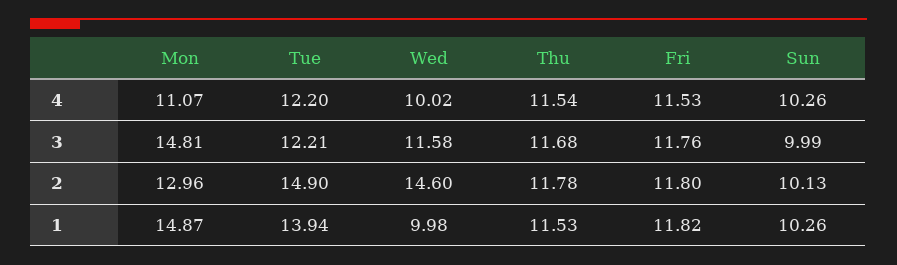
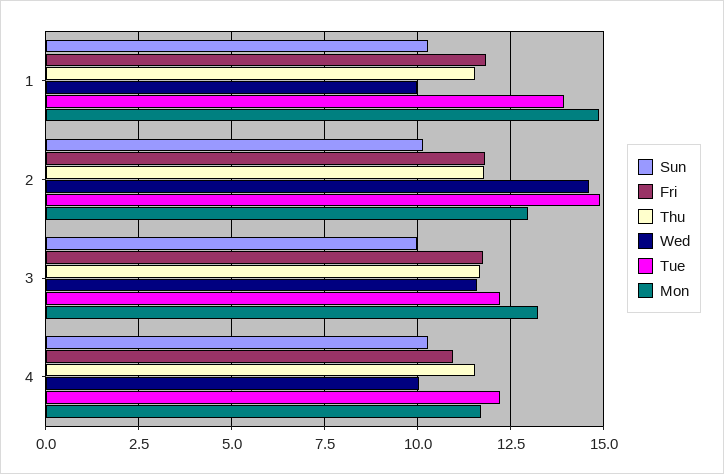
Mon, 4: 11.07 -> 11.75
Fri, 4: 11.53 -> 11
Mon, 3: 14.81 -> 13.25

